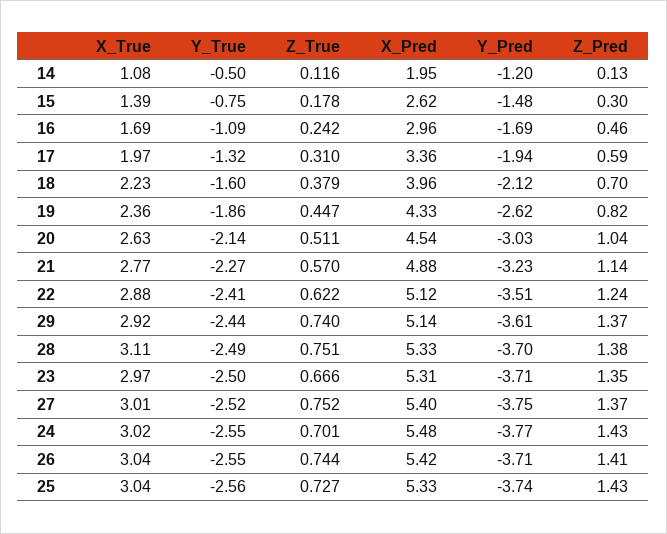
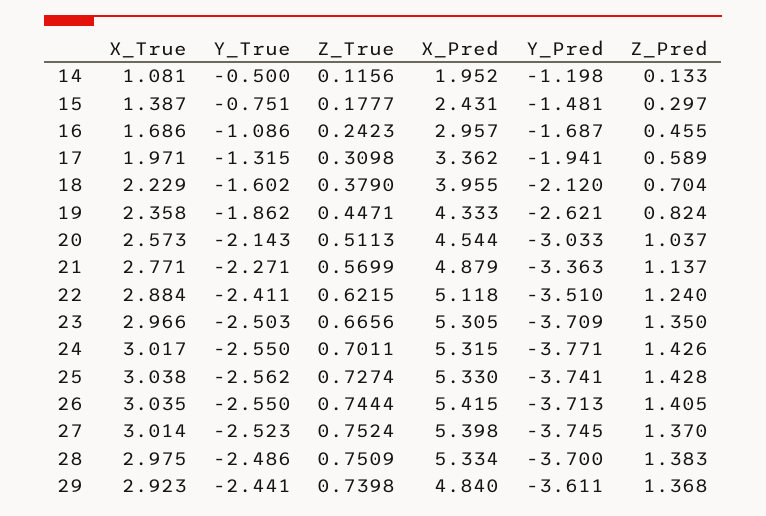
X_Pred, 15: 2.62 -> 2.431
X_True, 20: 2.63 -> 2.573
Y_Pred, 21: -3.23 -> -3.363
X_Pred, 29: 5.14 -> 4.84
X_True, 28: 3.11 -> 2.975
X_Pred, 24: 5.48 -> 5.315

